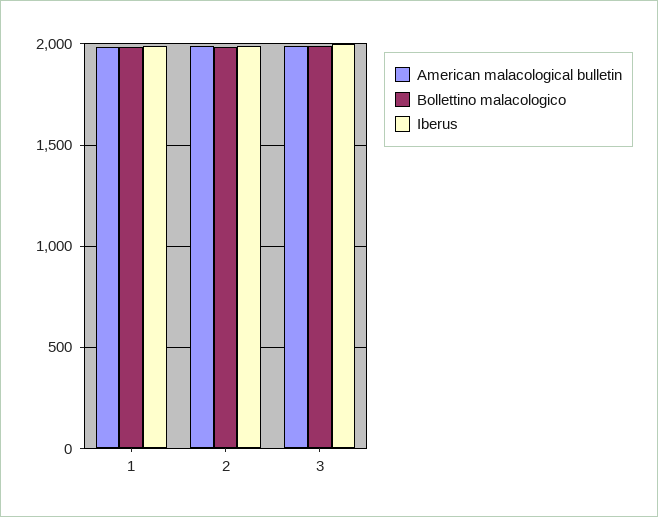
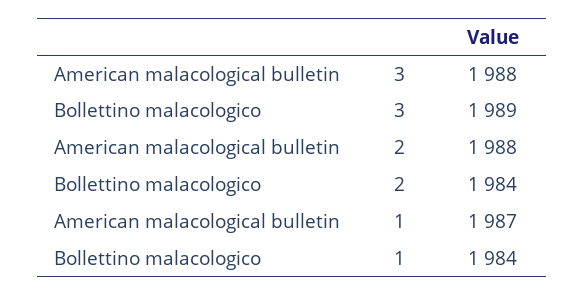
Iberus, 1: 2000 -> none
Iberus, 2: 2000 -> none
Iberus, 3: 2000 -> none

